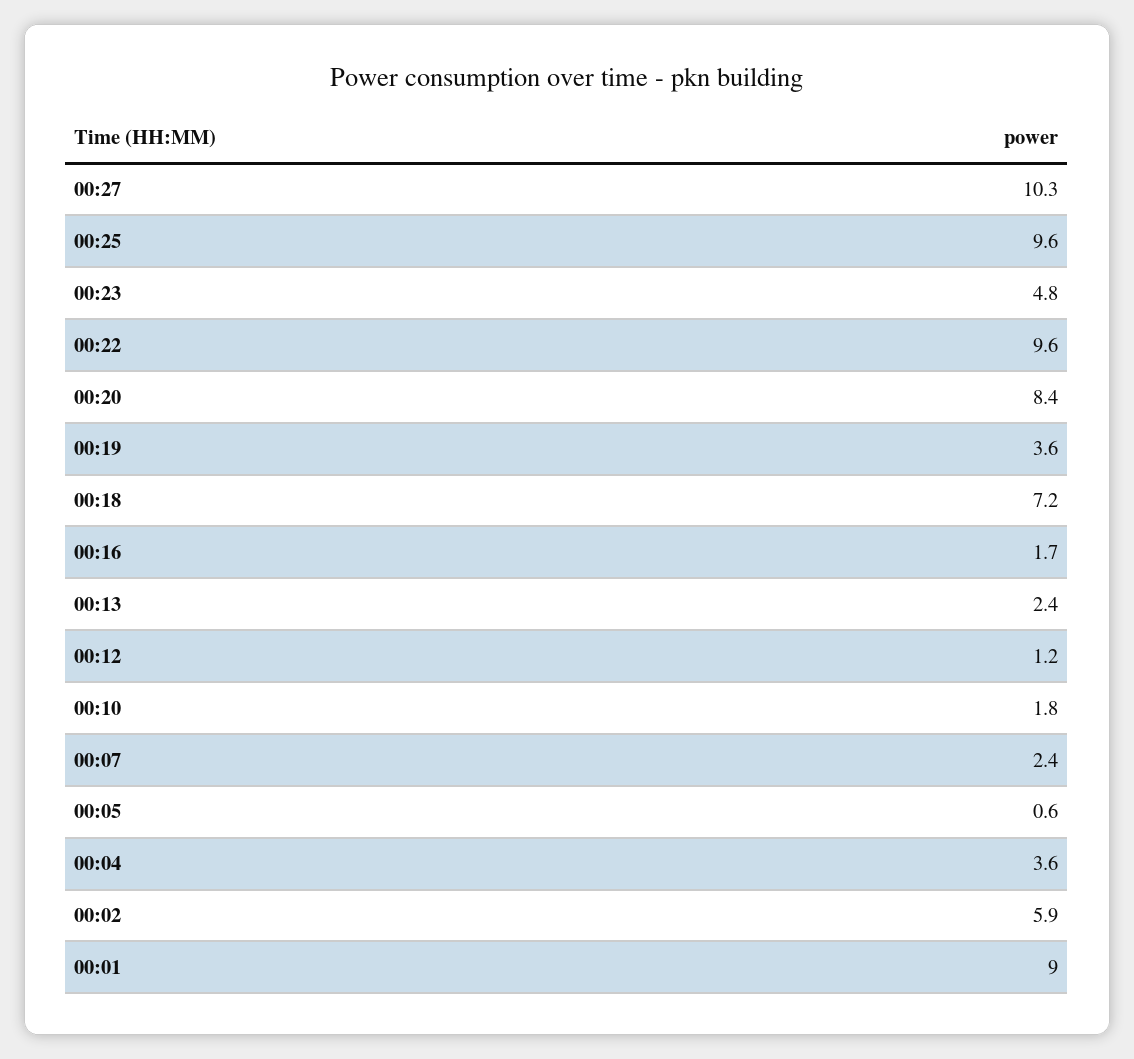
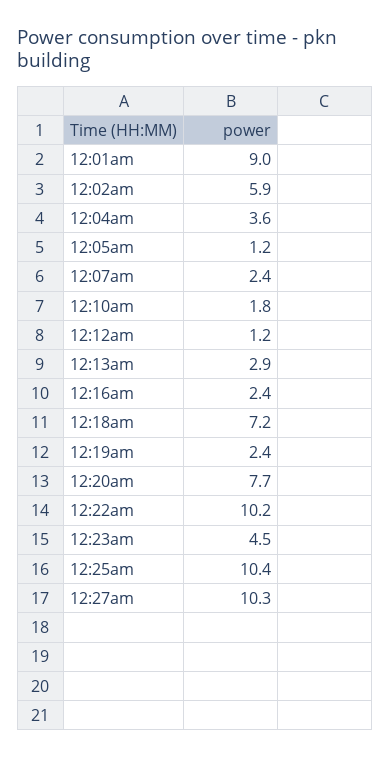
00:25: 9.6 -> 10.4
00:23: 4.8 -> 4.5
00:22: 9.6 -> 10.2
00:20: 8.4 -> 7.7
00:19: 3.6 -> 2.4
00:16: 1.7 -> 2.4
00:13: 2.4 -> 2.9
00:05: 0.6 -> 1.2

